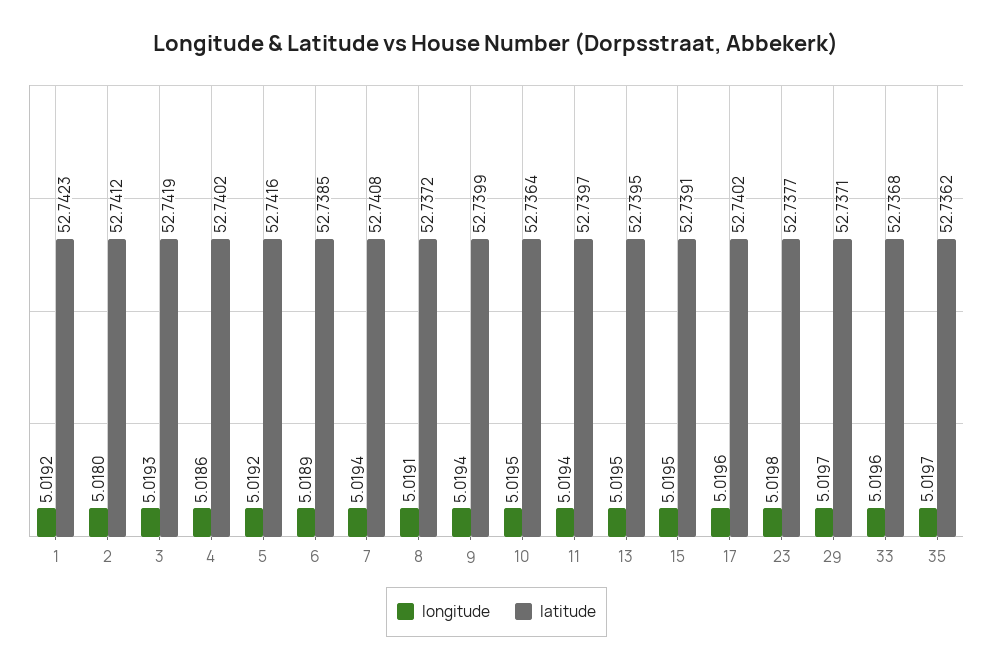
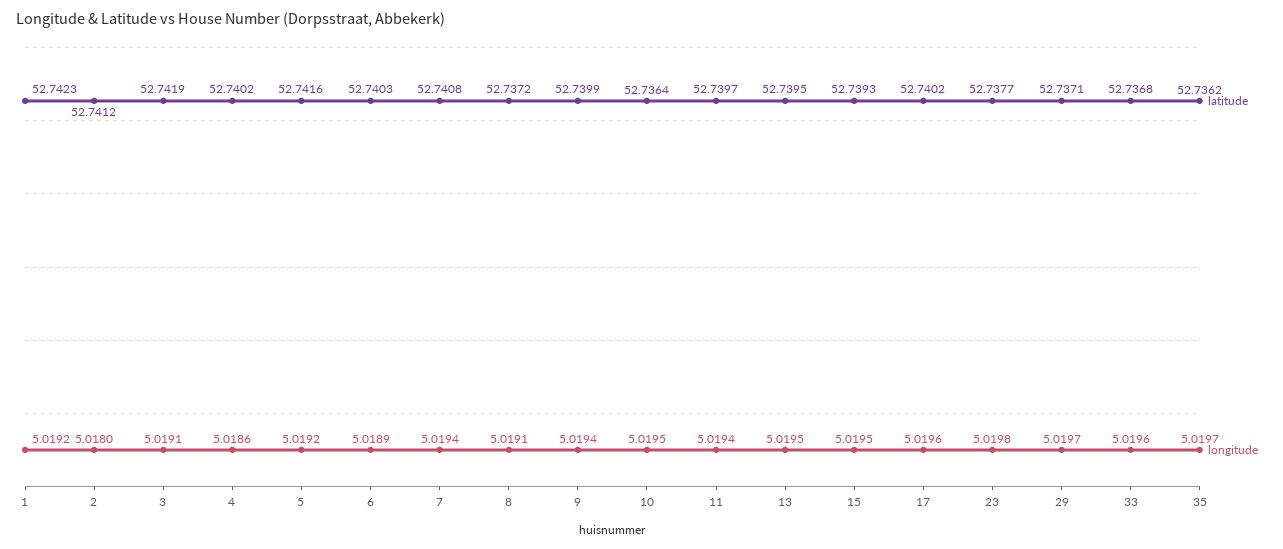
longitude, 3: 5.0193 -> 5.0191
latitude, 6: 52.7385 -> 52.7403
latitude, 15: 52.7391 -> 52.7393

